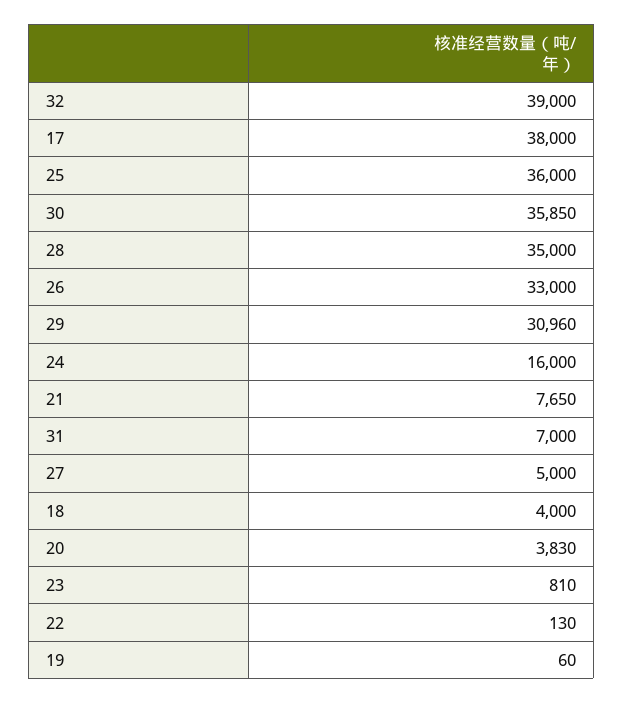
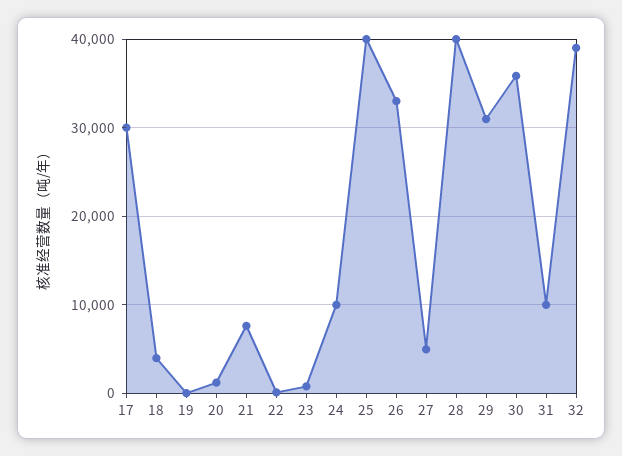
17: 38000 -> 30000
25: 36000 -> 40000
28: 35000 -> 40000
24: 16000 -> 10000
31: 7000 -> 10000
20: 3830 -> 1000

